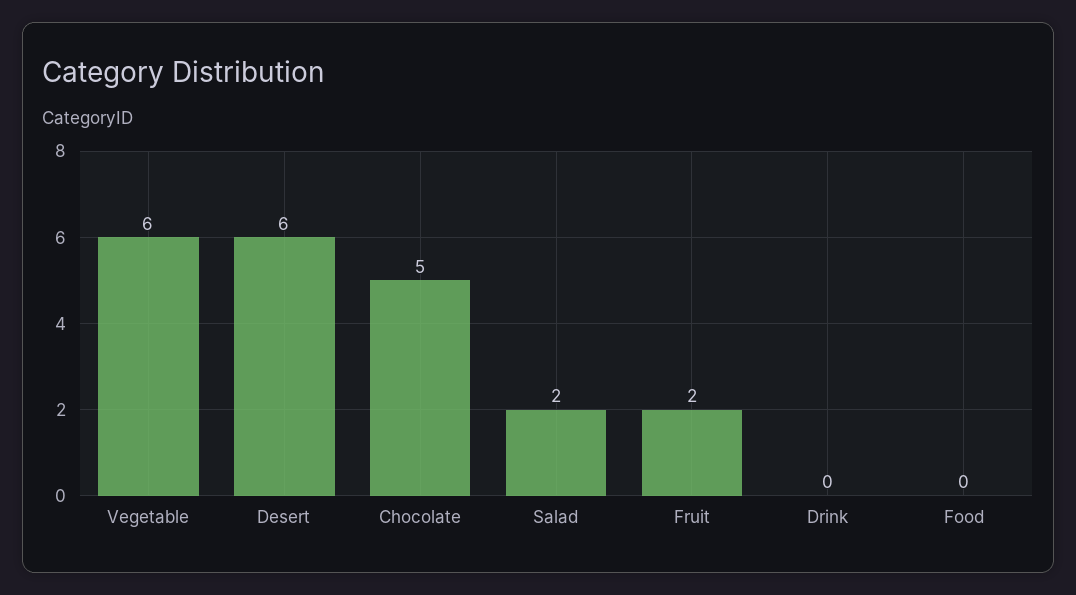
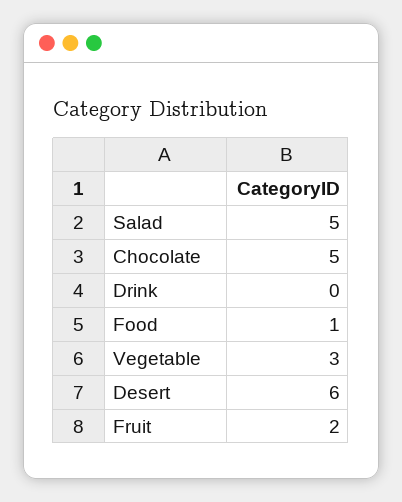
Vegetable: 6 -> 3
Salad: 2 -> 5
Food: 0 -> 1

